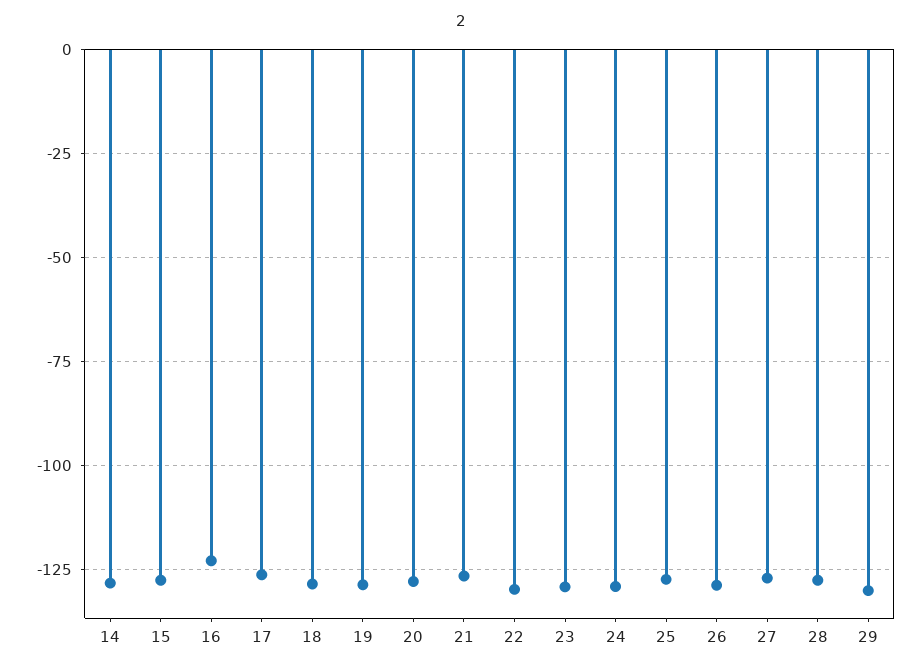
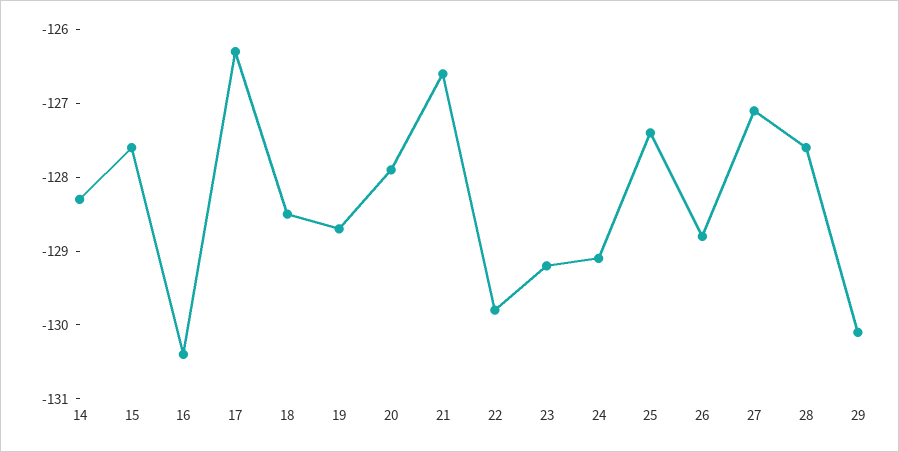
16: -122.5 -> -130.5

